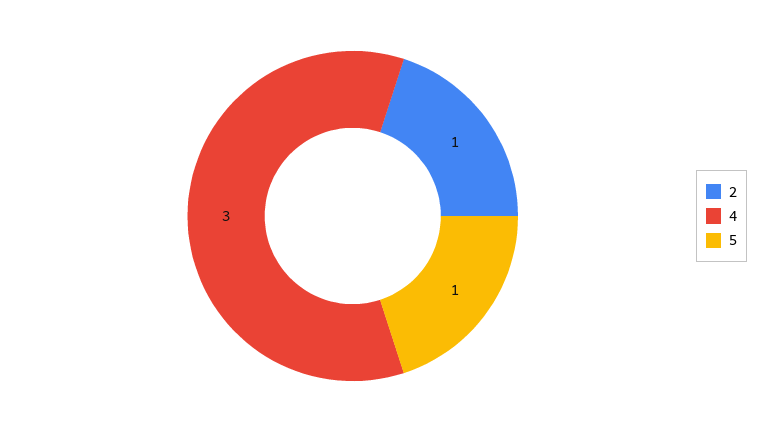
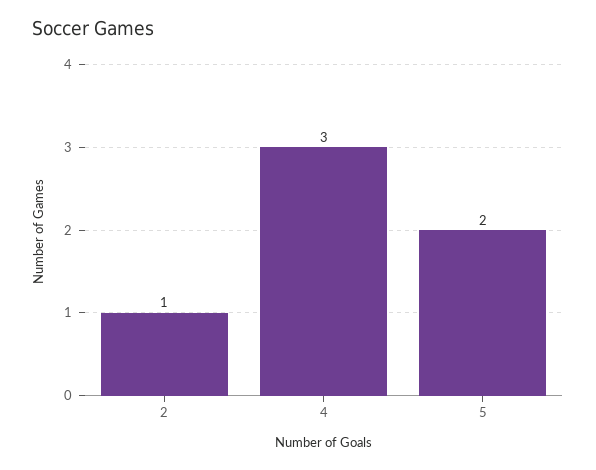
5: 1 -> 2

